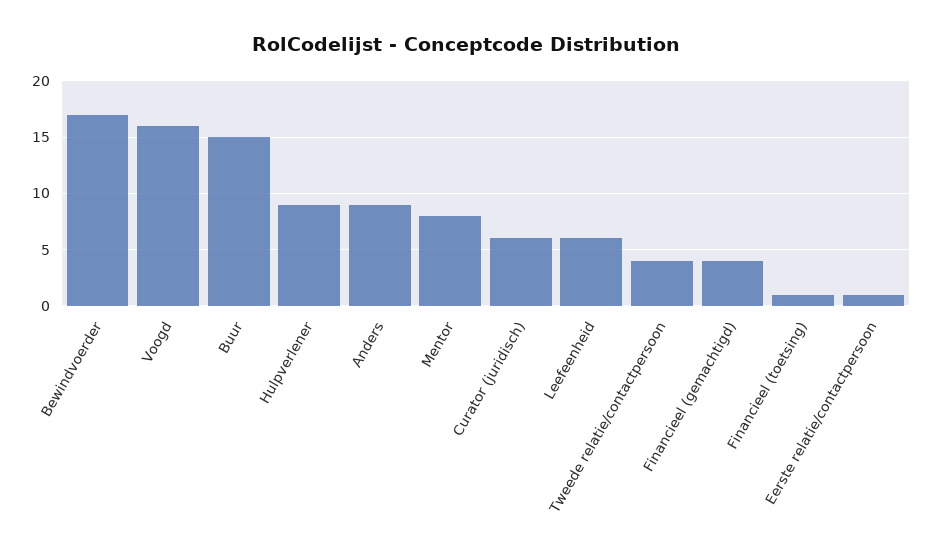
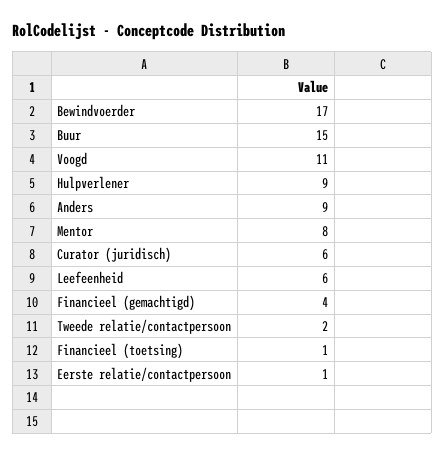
Voogd: 16 -> 11
Tweede relatie/contactpersoon: 4 -> 2

